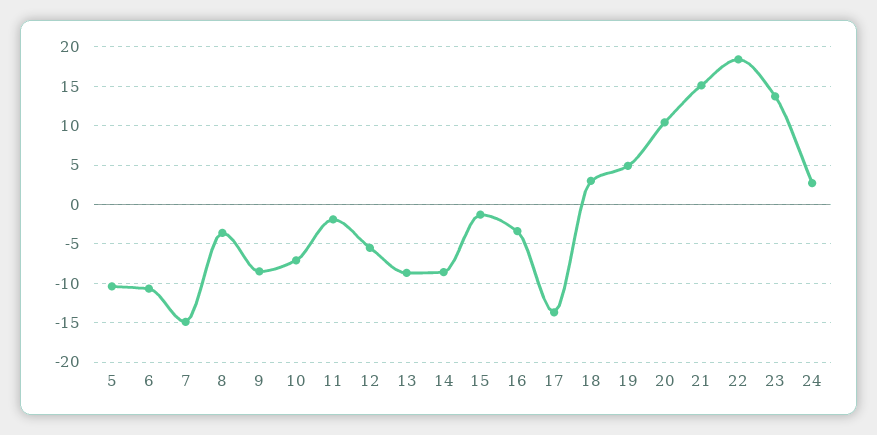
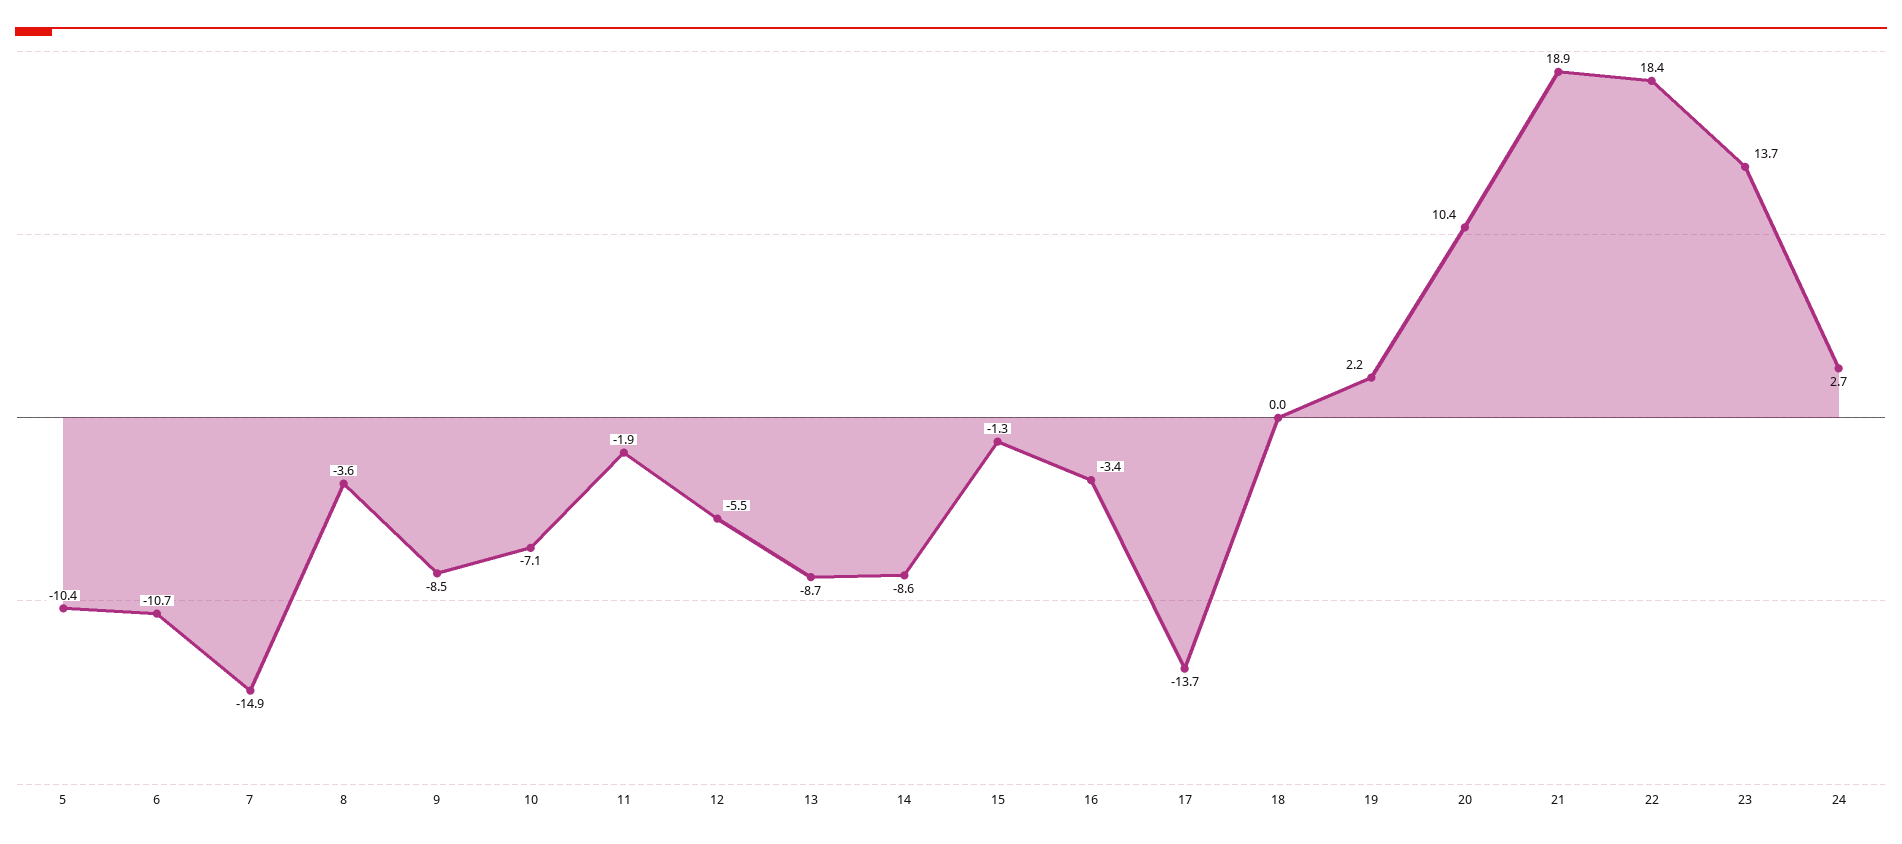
18: 3 -> 0
19: 5 -> 2.2
21: 15 -> 18.9

